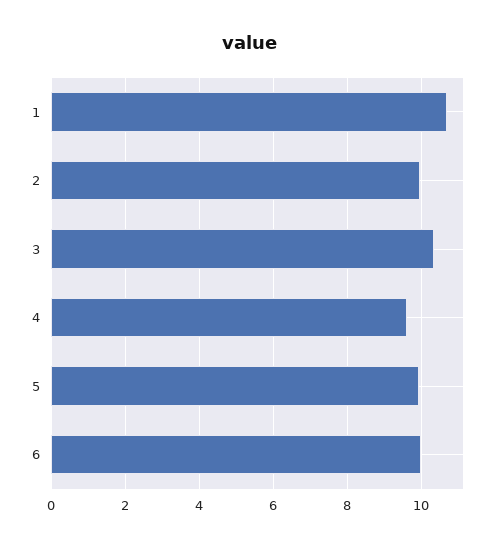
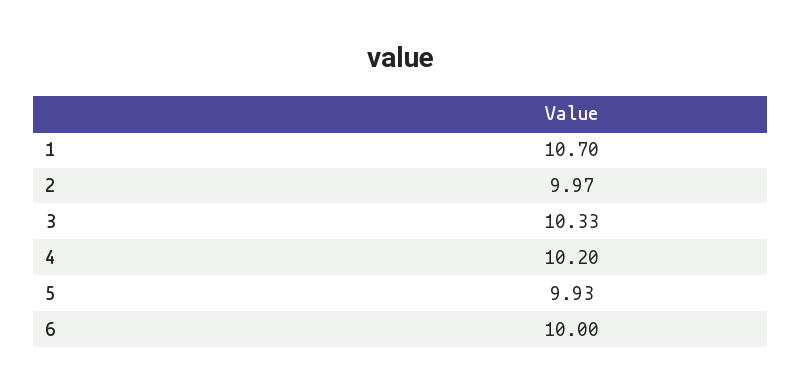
4: 9.6 -> 10.2

